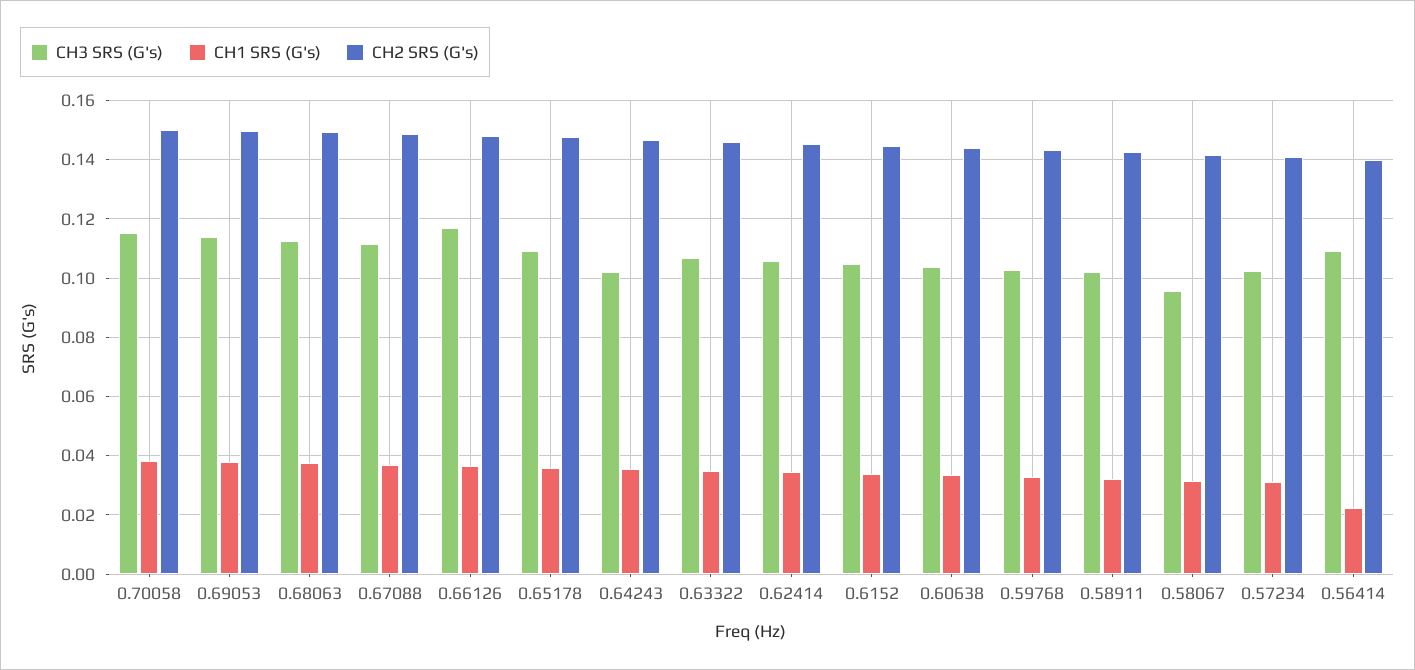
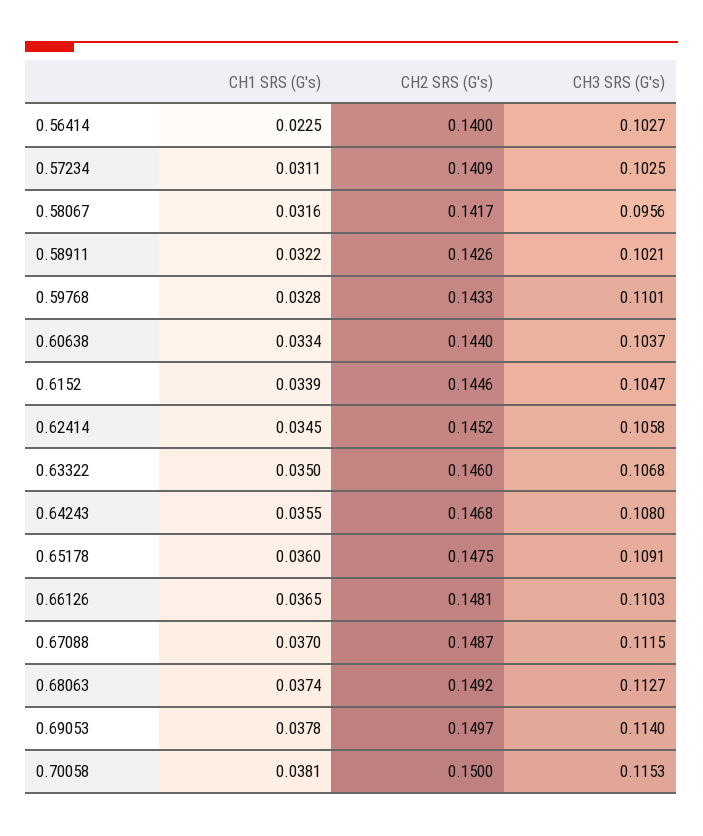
CH3 SRS (G's), 0.66126: 0.1175 -> 0.1103
CH3 SRS (G's), 0.64243: 0.1025 -> 0.108
CH3 SRS (G's), 0.59768: 0.1025 -> 0.1101
CH3 SRS (G's), 0.56414: 0.11 -> 0.1027

